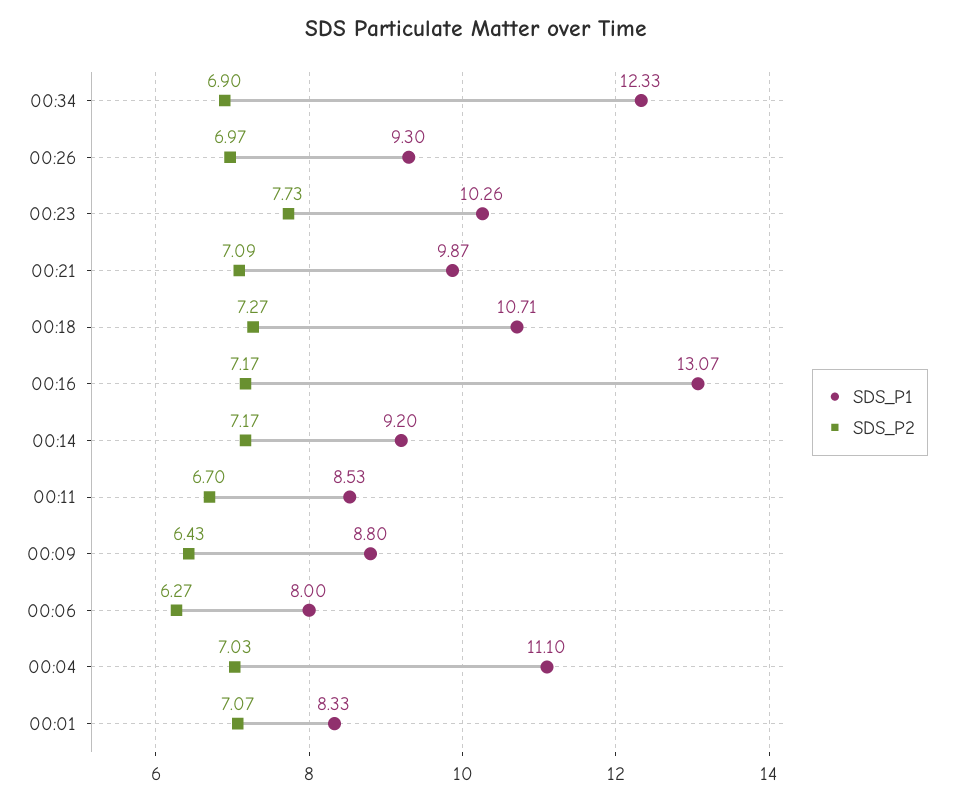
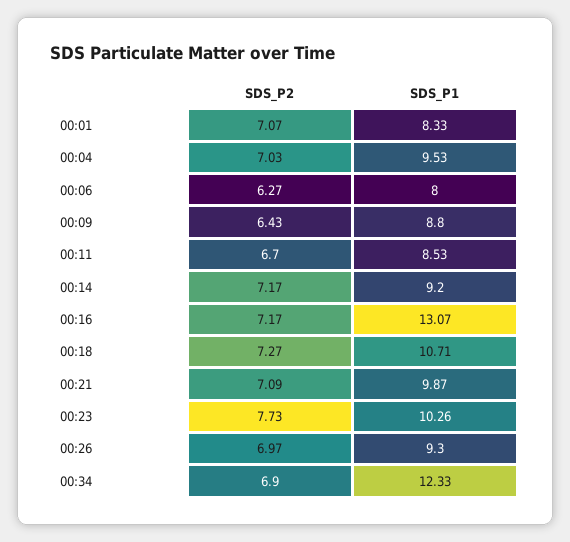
SDS_P1, 00:04: 11.1 -> 9.53

